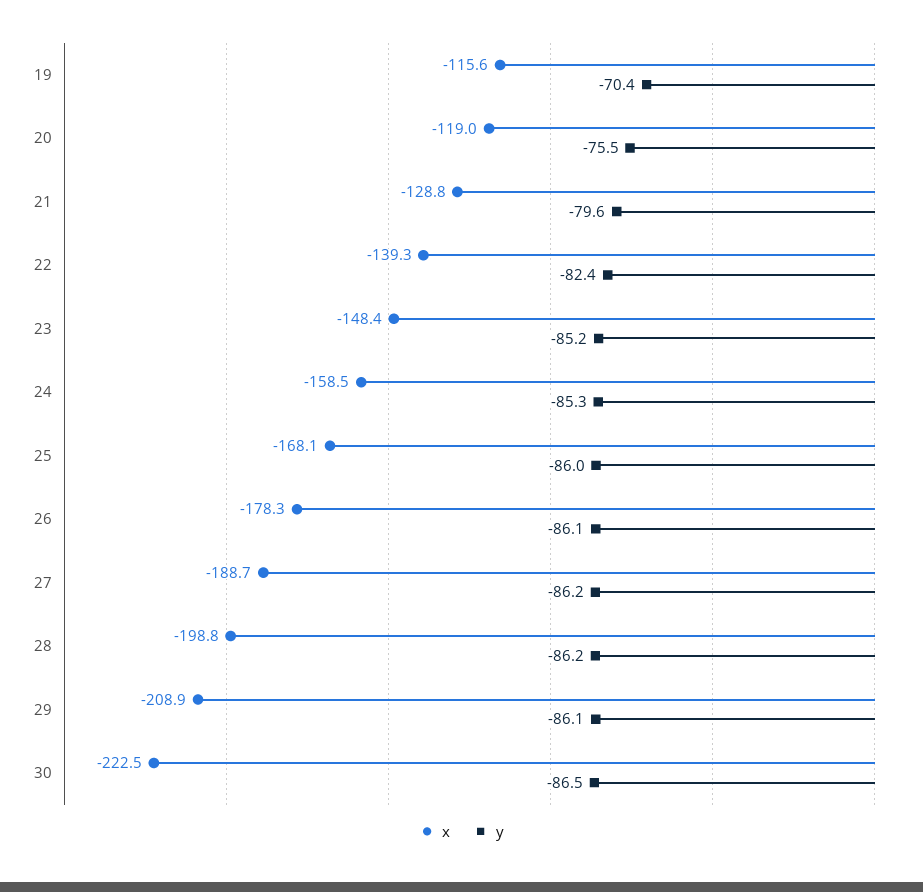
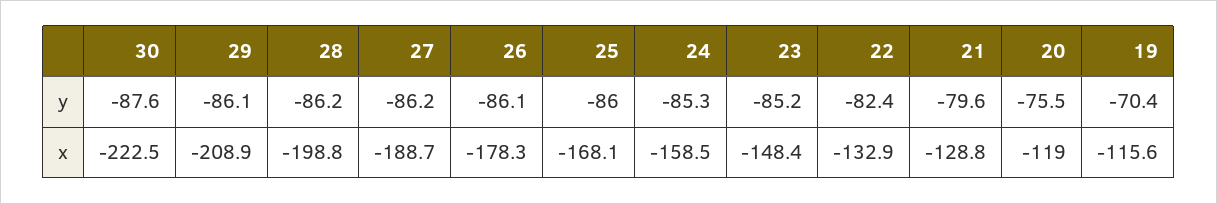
x, 22: -139.3 -> -132.9
y, 30: -86.5 -> -87.6

